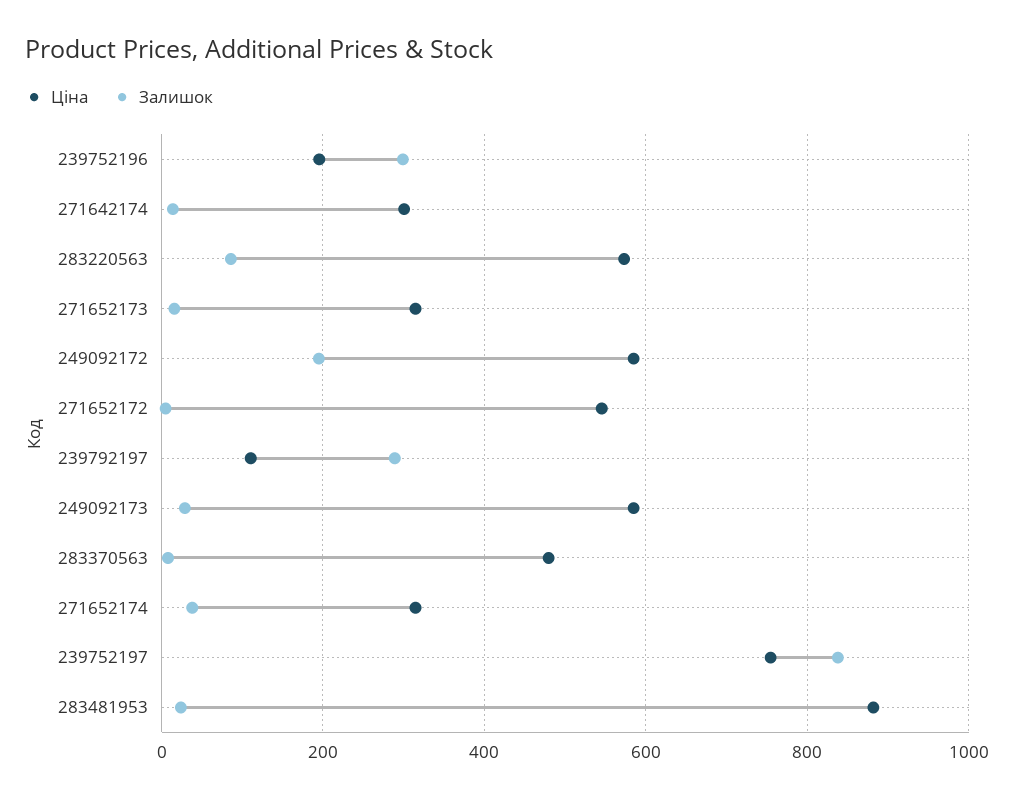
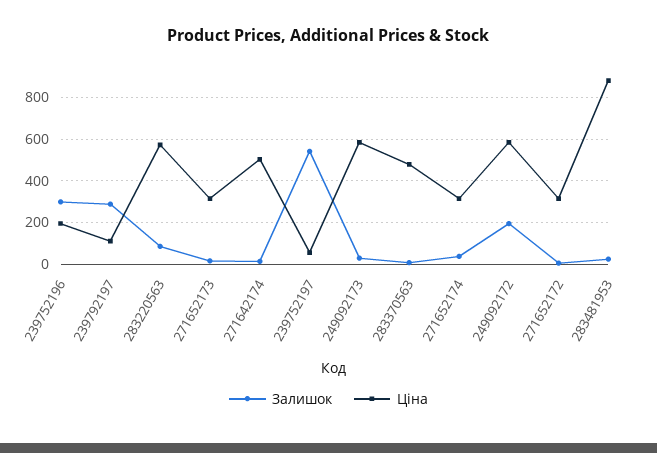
Ціна, 271642174: 300 -> 500
Ціна, 271652172: 540 -> 300
Ціна, 239752197: 760 -> 50
Залишок, 239752197: 840 -> 550

